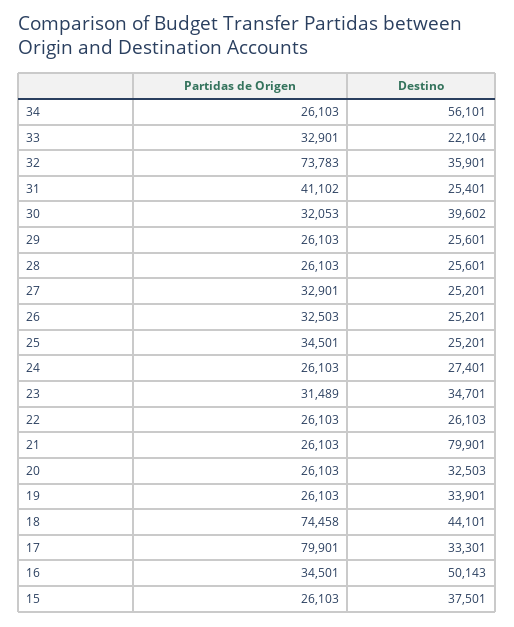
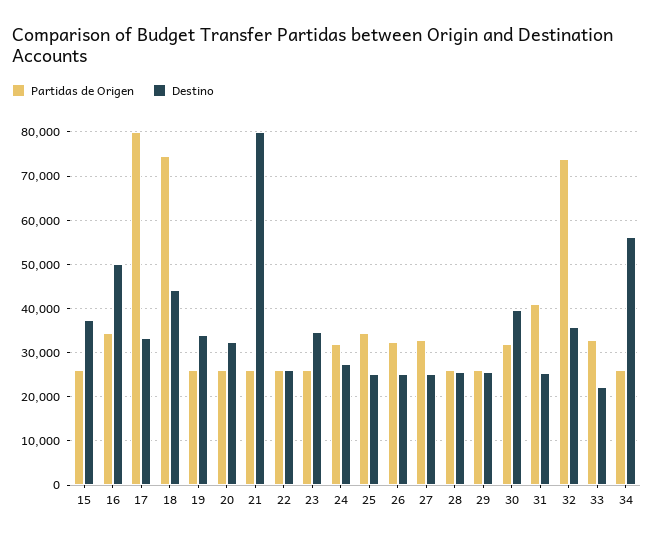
Partidas de Origen, 24: 26103 -> 32000
Partidas de Origen, 23: 31489 -> 26000

